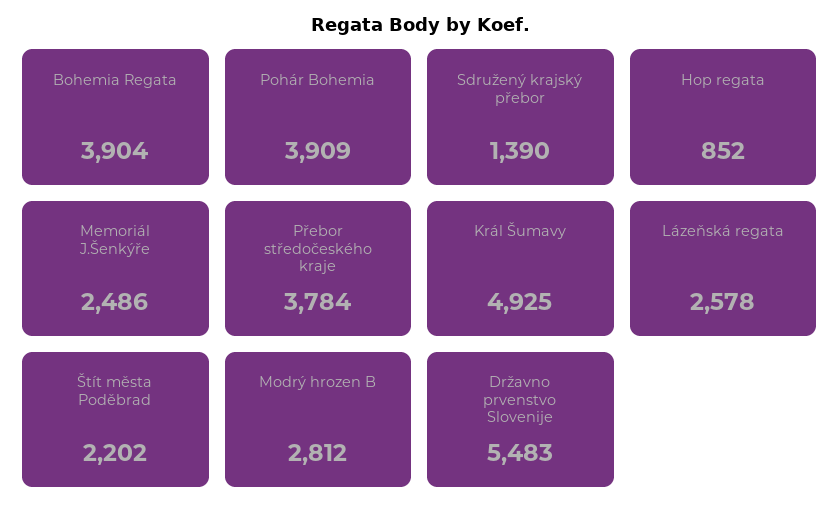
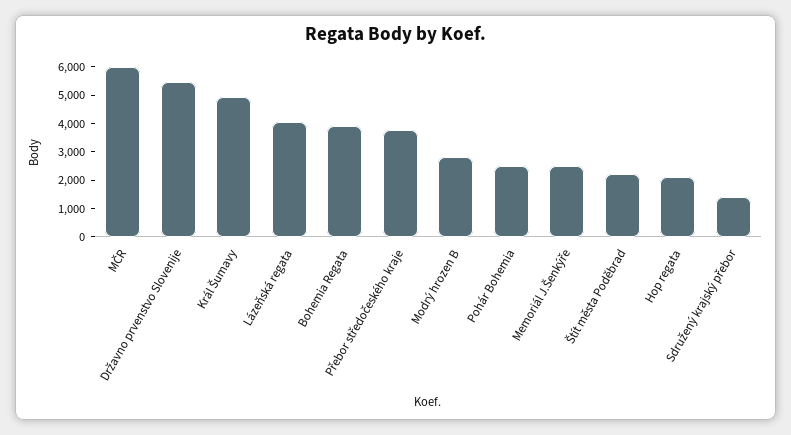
Pohár Bohemia: 3909 -> 2500
Hop regata: 852 -> 2000
Lázeňská regata: 2578 -> 4000
MČR: none -> 6000

